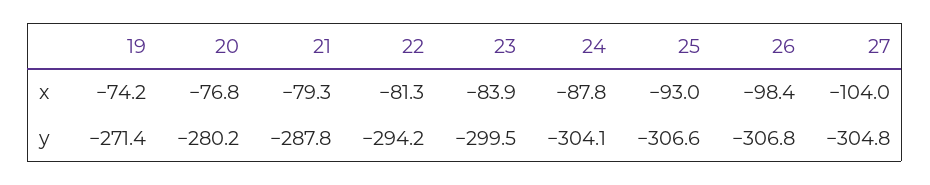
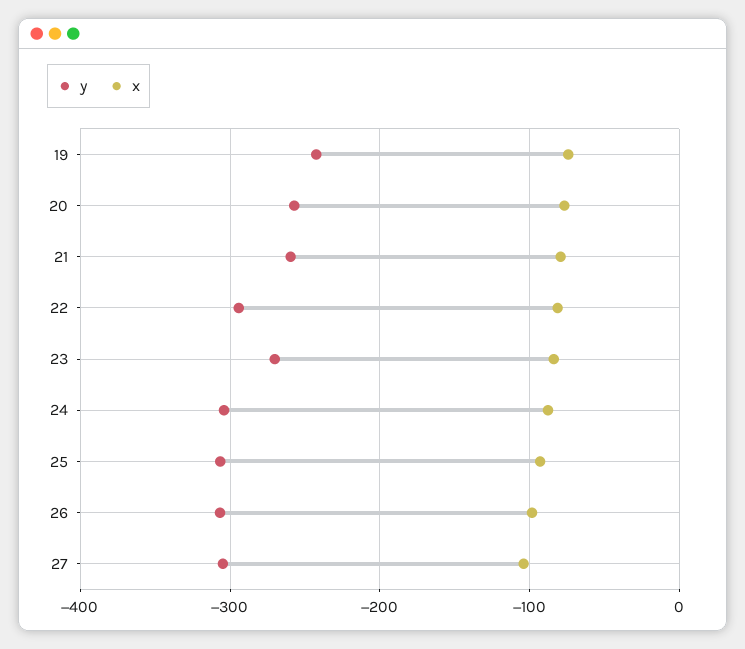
y, 19: -271.4 -> -240
y, 20: -280.2 -> -260
y, 21: -287.8 -> -260
y, 23: -299.5 -> -270

